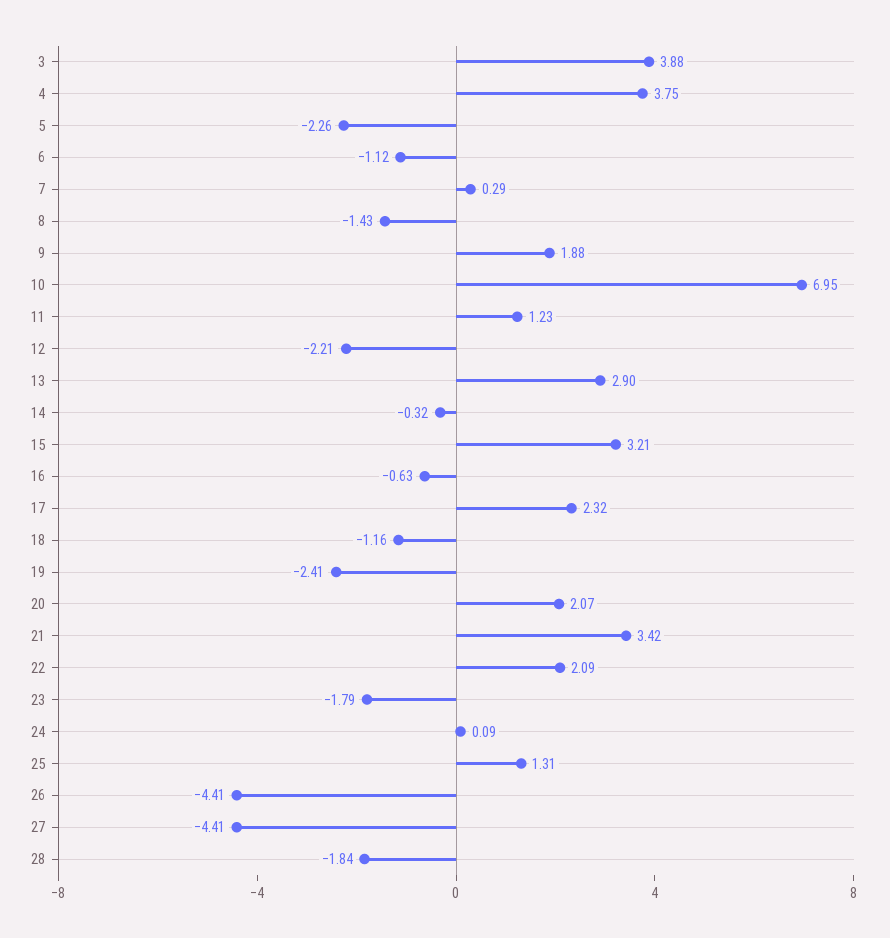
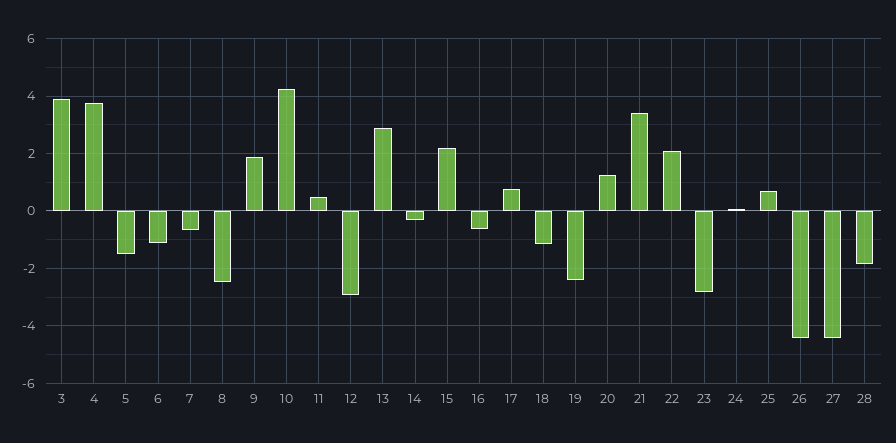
5: -2.26 -> -1.5
7: 0.29 -> -0.75
8: -1.43 -> -2.5
10: 6.95 -> 4.25
11: 1.23 -> 0.5
12: -2.21 -> -3
15: 3.21 -> 2.25
17: 2.32 -> 0.75
20: 2.07 -> 1.25
23: -1.79 -> -2.75
25: 1.31 -> 0.75

